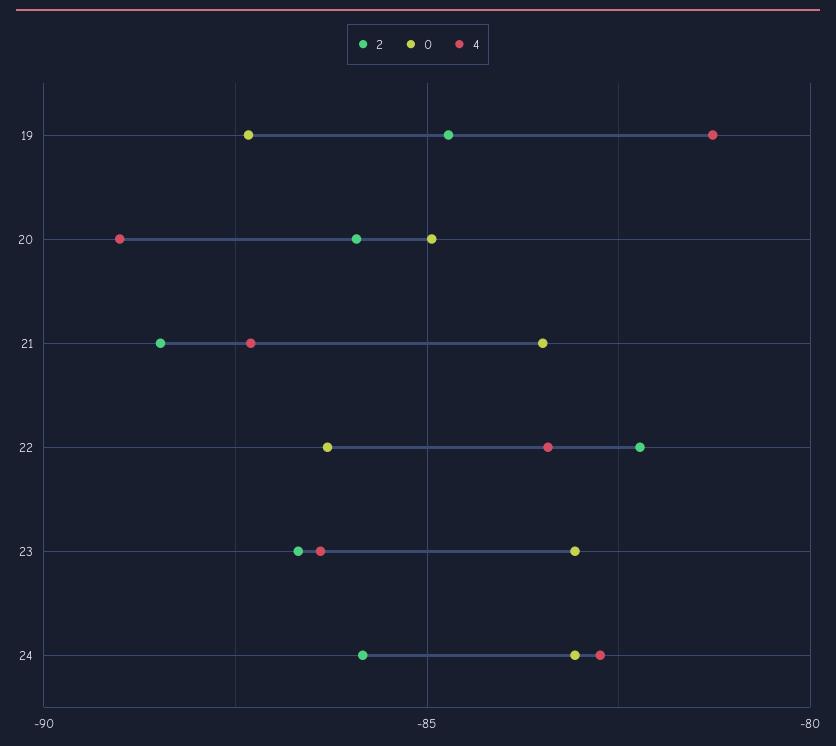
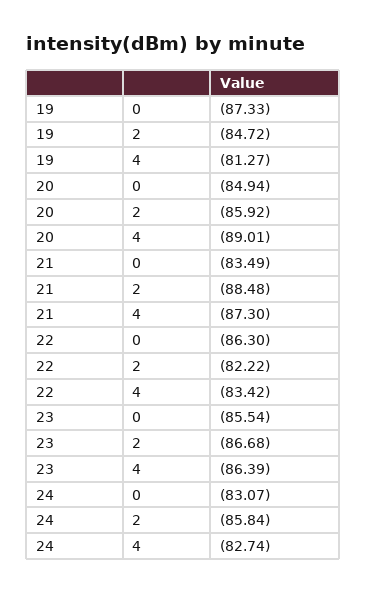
0, 23: -83 -> -85.54

